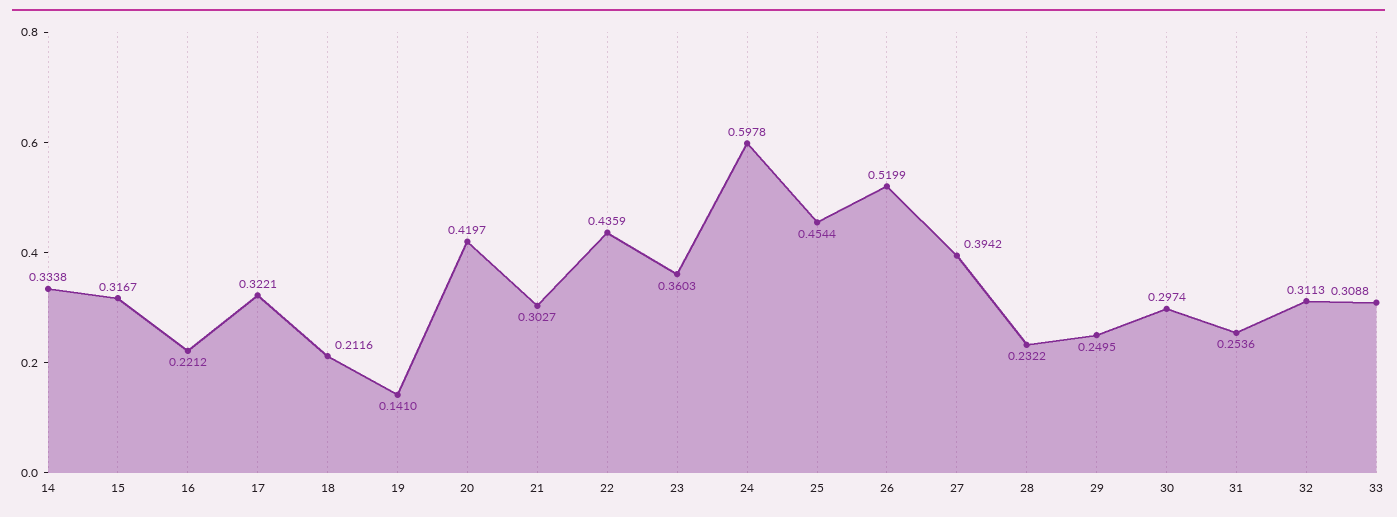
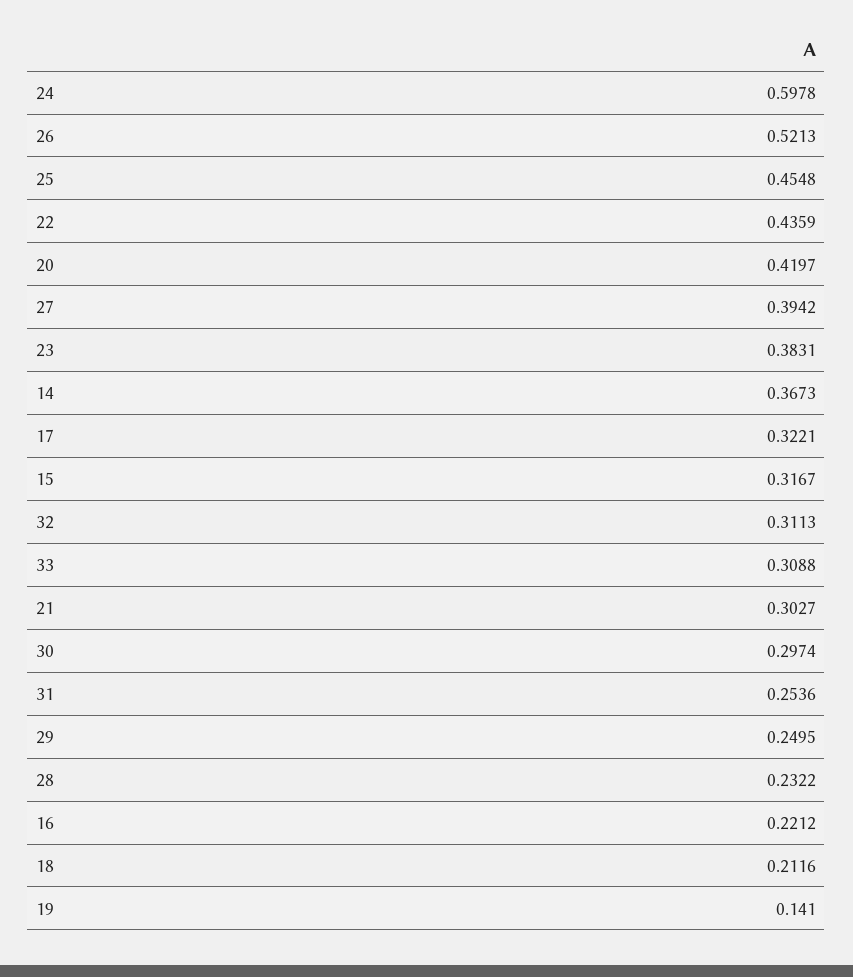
14: 0.3338 -> 0.3673
23: 0.3603 -> 0.3831
25: 0.4544 -> 0.4548
26: 0.5199 -> 0.5213

